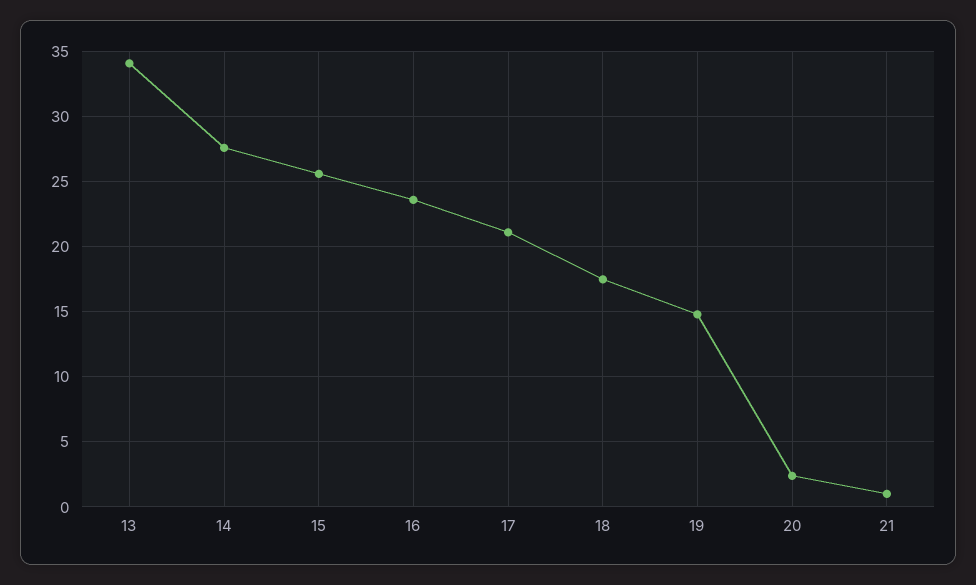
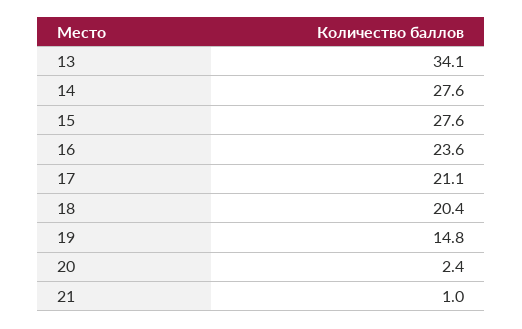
15: 25.5 -> 27.6
18: 17.5 -> 20.4

